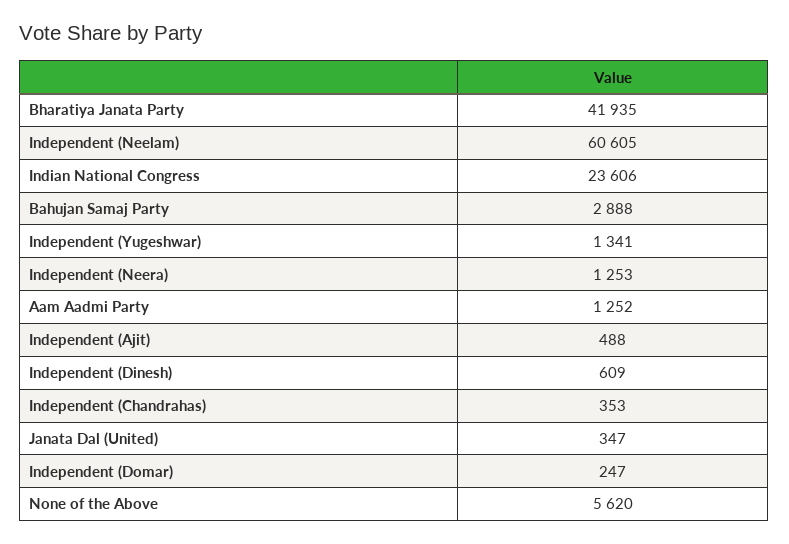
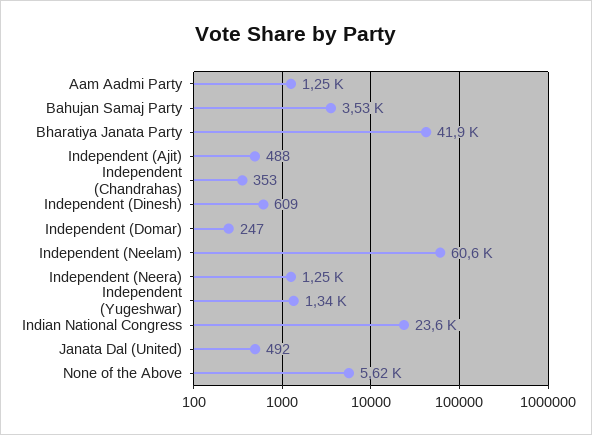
Bahujan Samaj Party: 2888 -> 3530
Janata Dal (United): 347 -> 492

